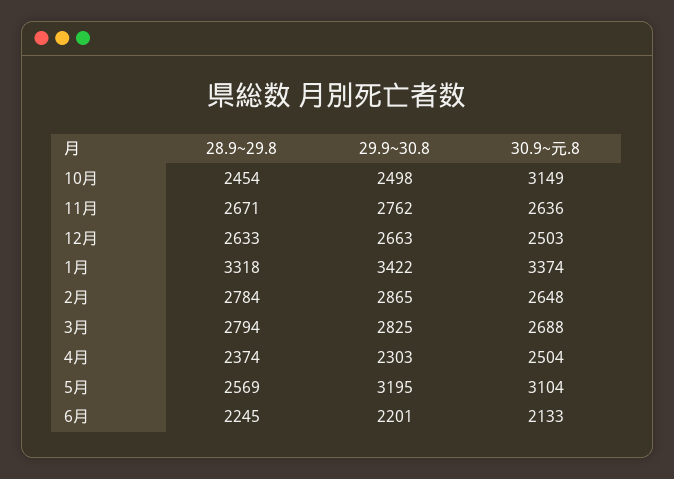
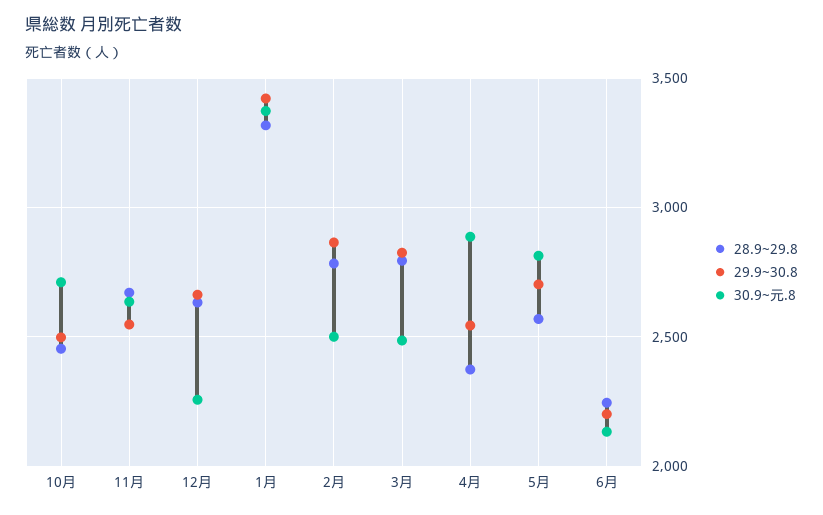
30.9~元.8, 10月: 3149 -> 2700
29.9~30.8, 11月: 2762 -> 2550
30.9~元.8, 12月: 2503 -> 2250
30.9~元.8, 2月: 2648 -> 2500
30.9~元.8, 3月: 2688 -> 2500
29.9~30.8, 4月: 2303 -> 2550
30.9~元.8, 4月: 2504 -> 2900
29.9~30.8, 5月: 3195 -> 2700
30.9~元.8, 5月: 3104 -> 2800

